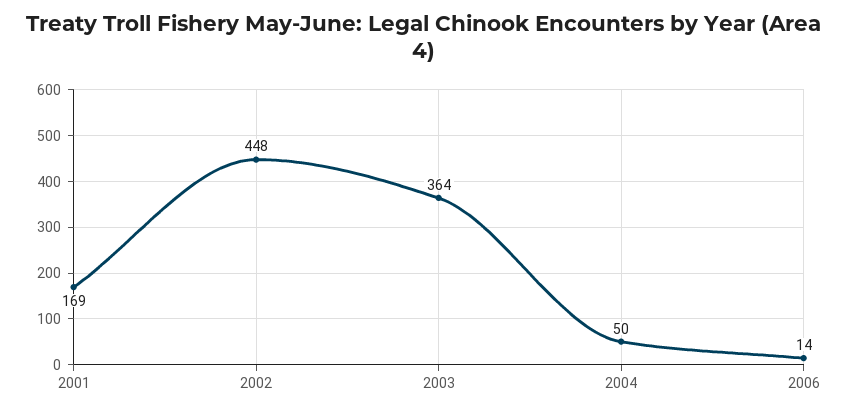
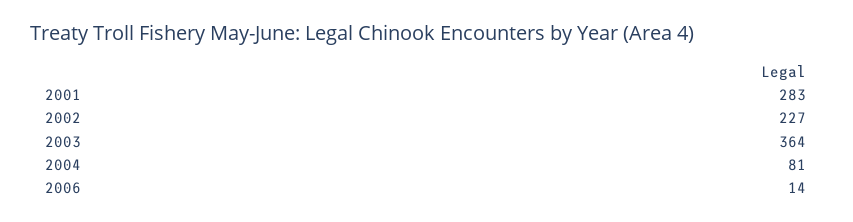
2001: 169 -> 283
2002: 448 -> 227
2004: 50 -> 81

